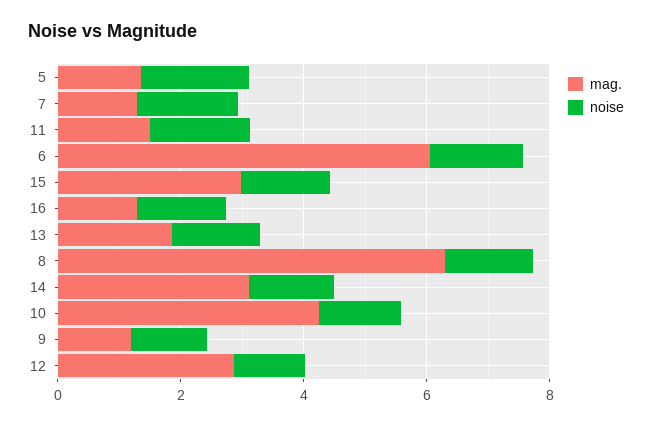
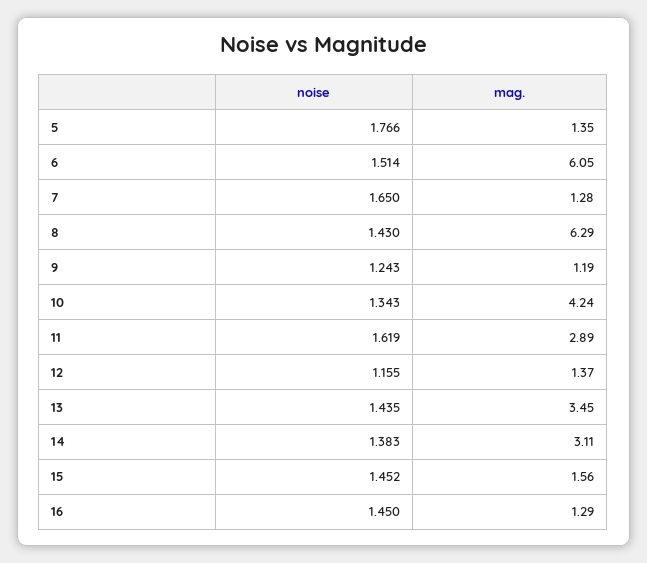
mag., 11: 1.5 -> 2.89
mag., 15: 3 -> 1.56
mag., 13: 2 -> 3.45
mag., 12: 3 -> 1.37

